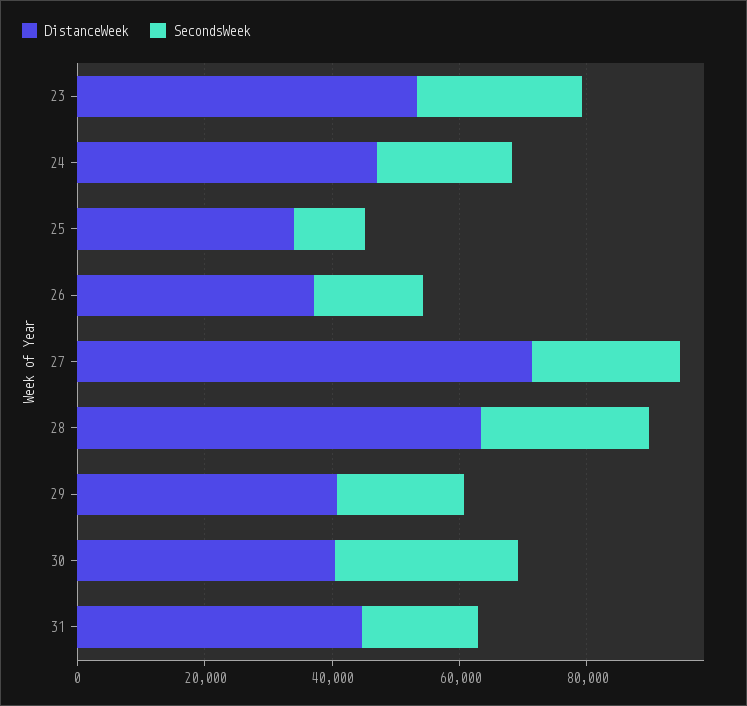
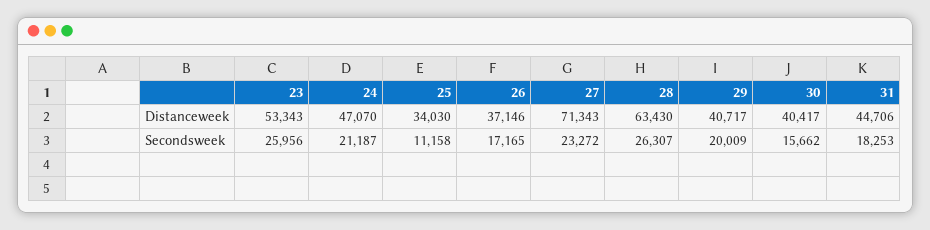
SecondsWeek, 30: 30000 -> 15662

